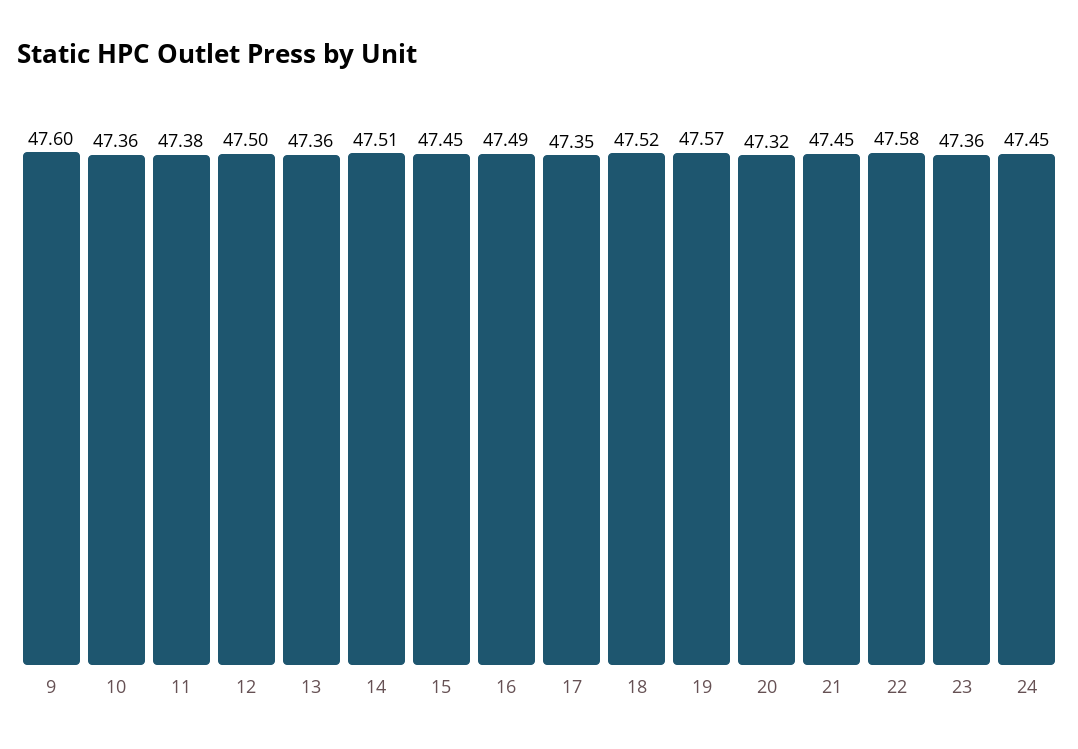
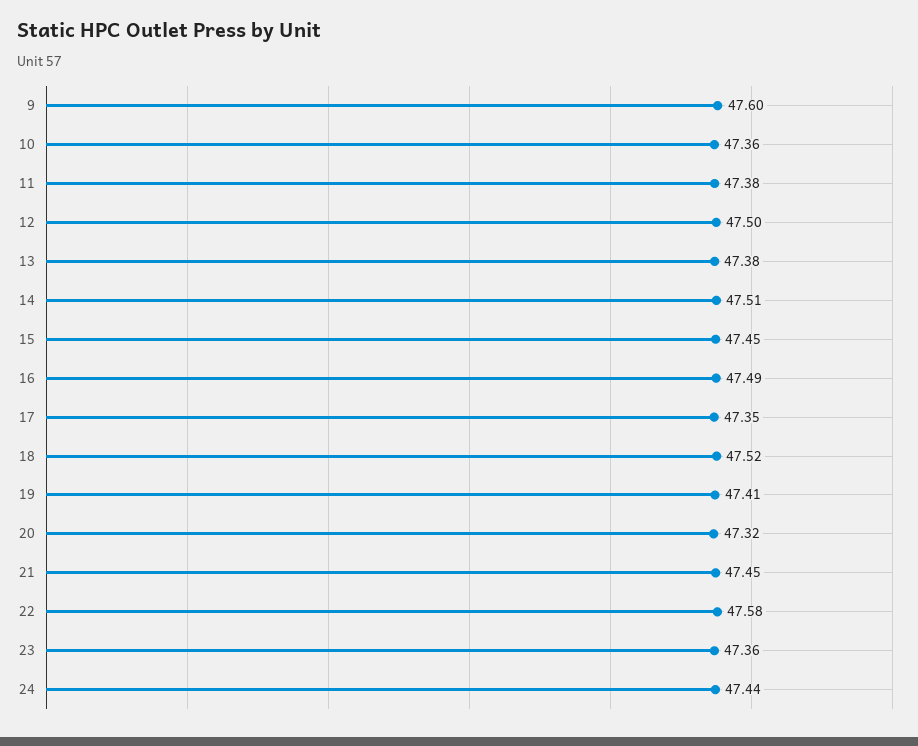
13: 47.36 -> 47.38
19: 47.57 -> 47.41
24: 47.45 -> 47.44

